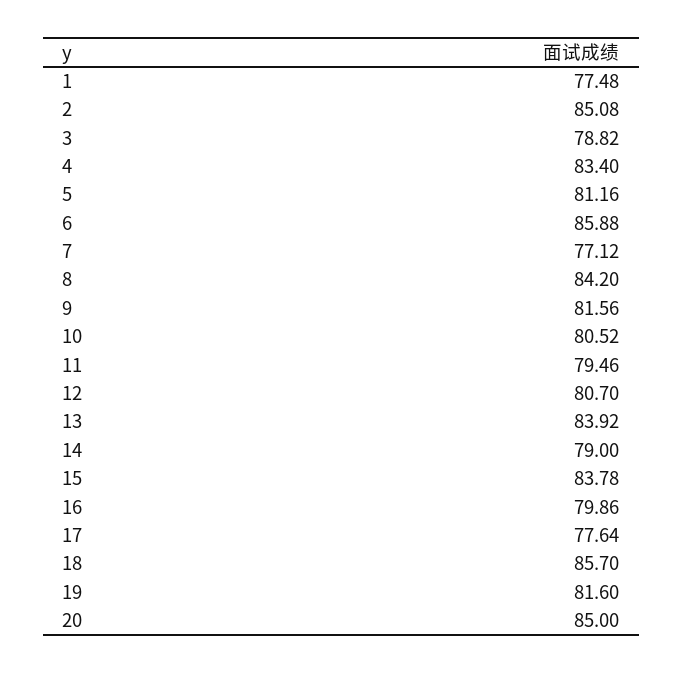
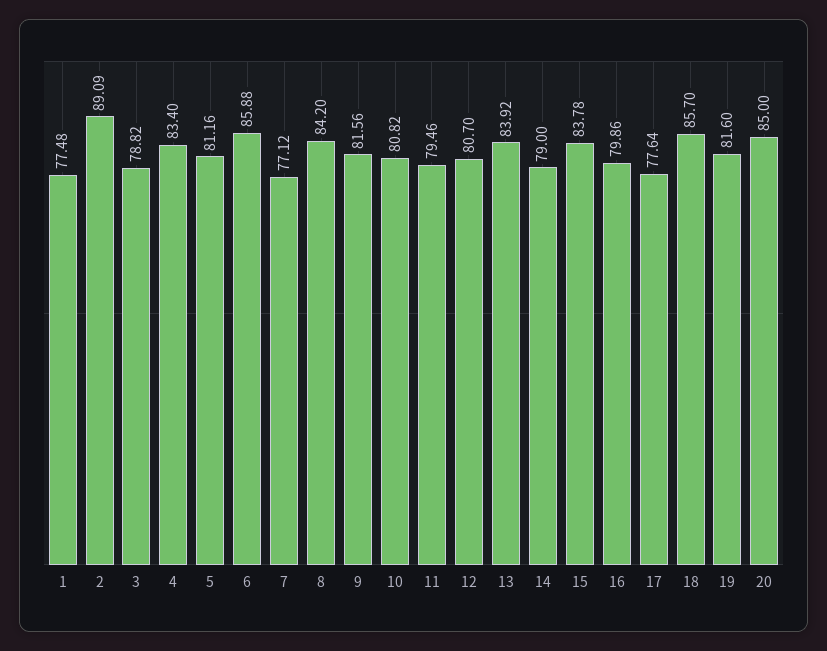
2: 85.08 -> 89.09
10: 80.52 -> 80.82

